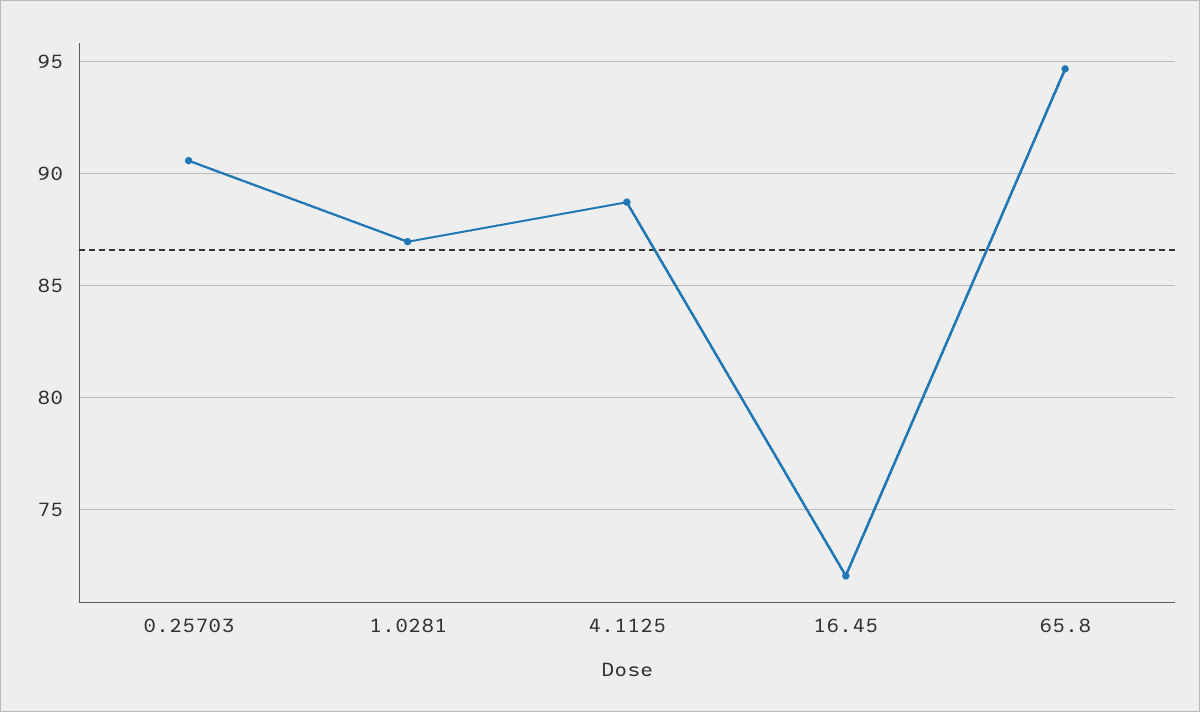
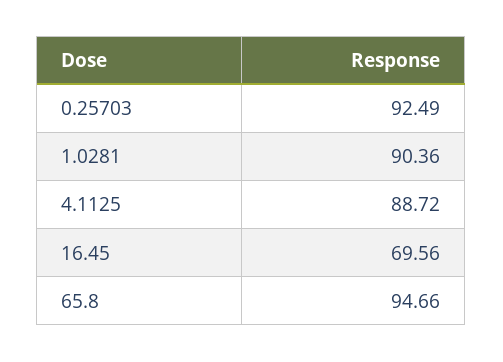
0.25703: 90.5 -> 92.49
1.0281: 87 -> 90.36
16.45: 72 -> 69.56

